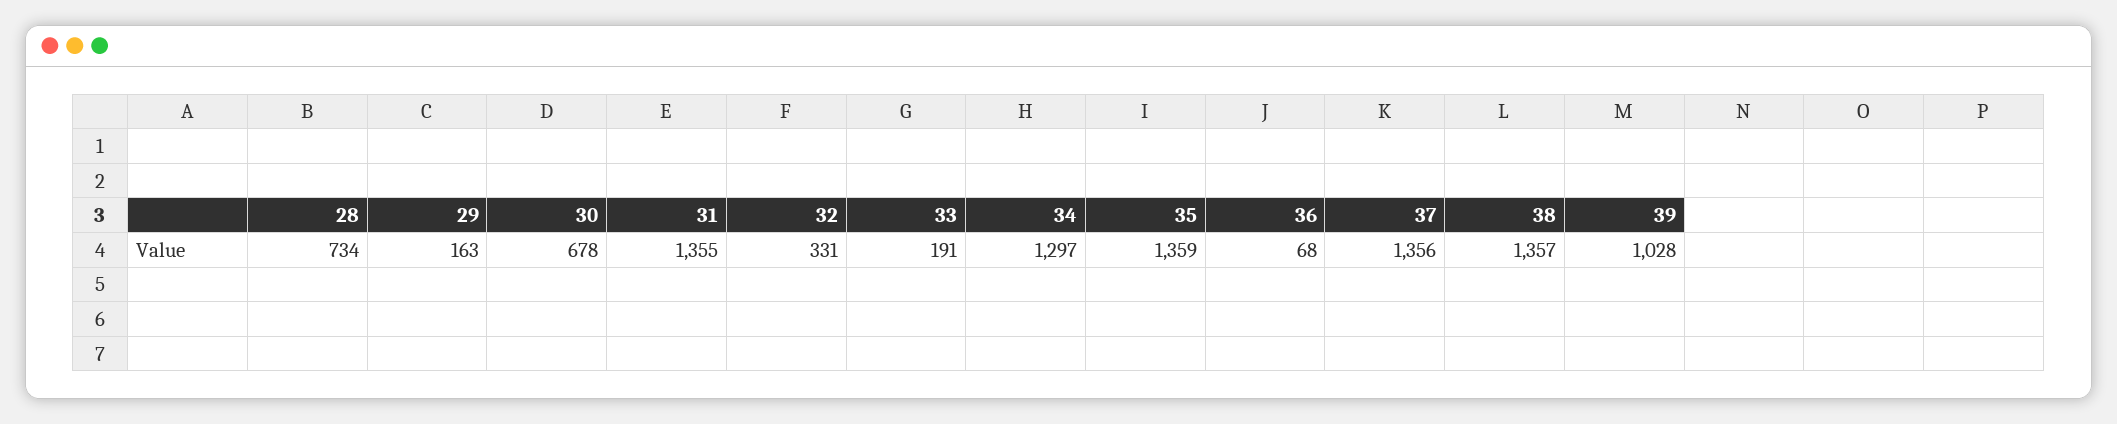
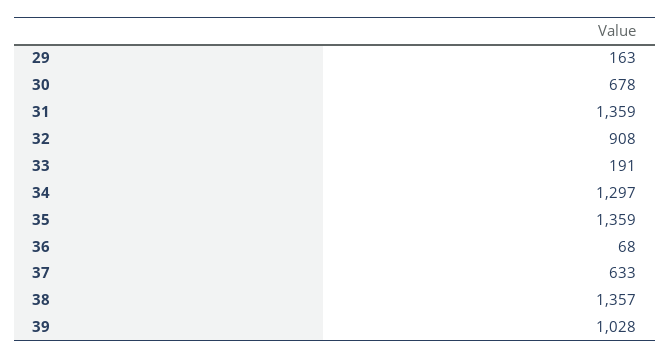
28: 734 -> none
31: 1355 -> 1359
32: 331 -> 908
37: 1356 -> 633

